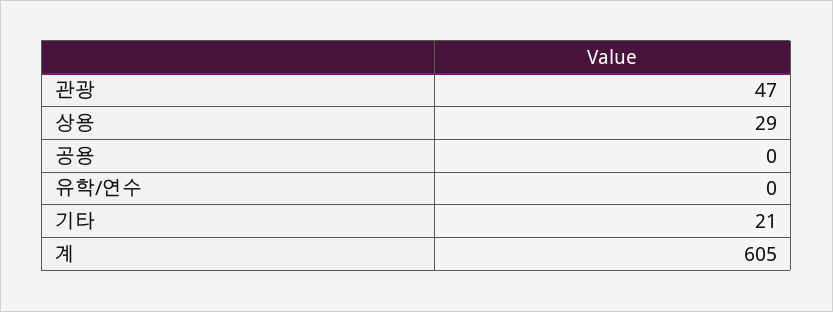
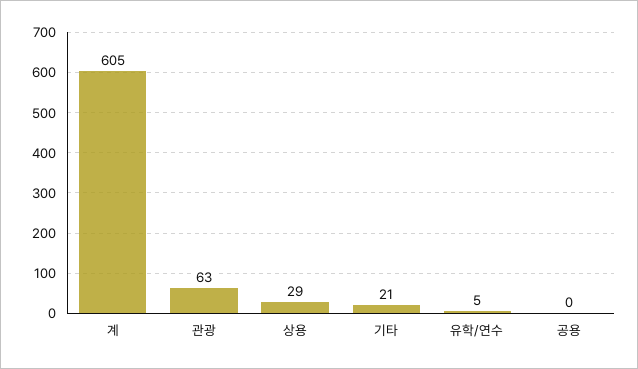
관광: 47 -> 63
유학/연수: 0 -> 5

